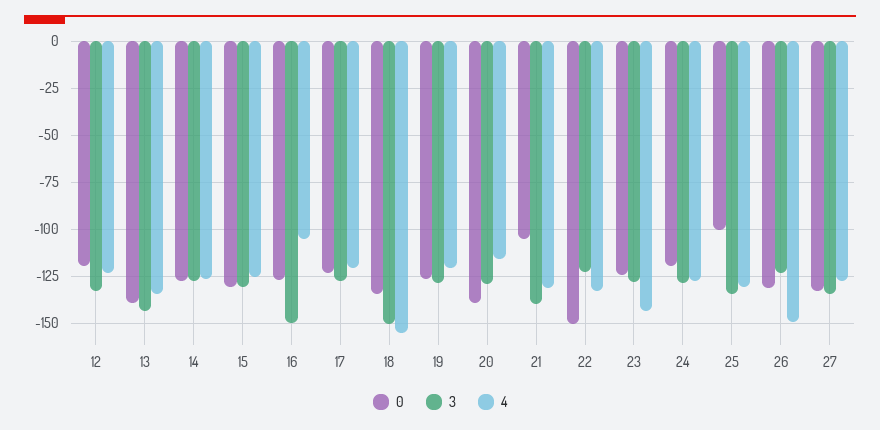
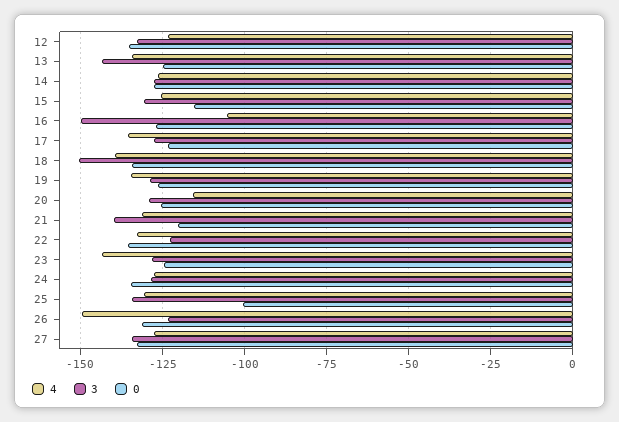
0, 12: -120 -> -135
0, 13: -140 -> -125
0, 15: -130 -> -115
4, 17: -120 -> -135
4, 18: -155 -> -140
4, 19: -120 -> -135
0, 20: -140 -> -125
0, 21: -105 -> -120
0, 22: -150 -> -135
0, 24: -120 -> -135

